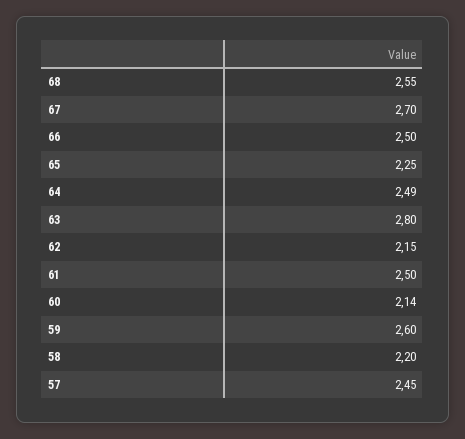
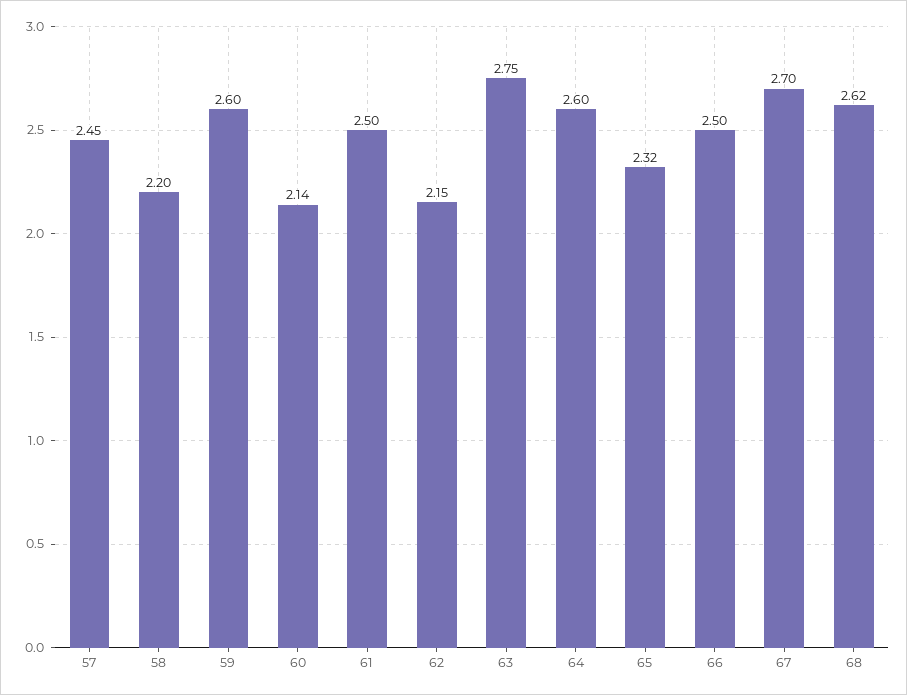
68: 2.55 -> 2.62
65: 2.25 -> 2.32
64: 2.49 -> 2.6
63: 2.8 -> 2.75

